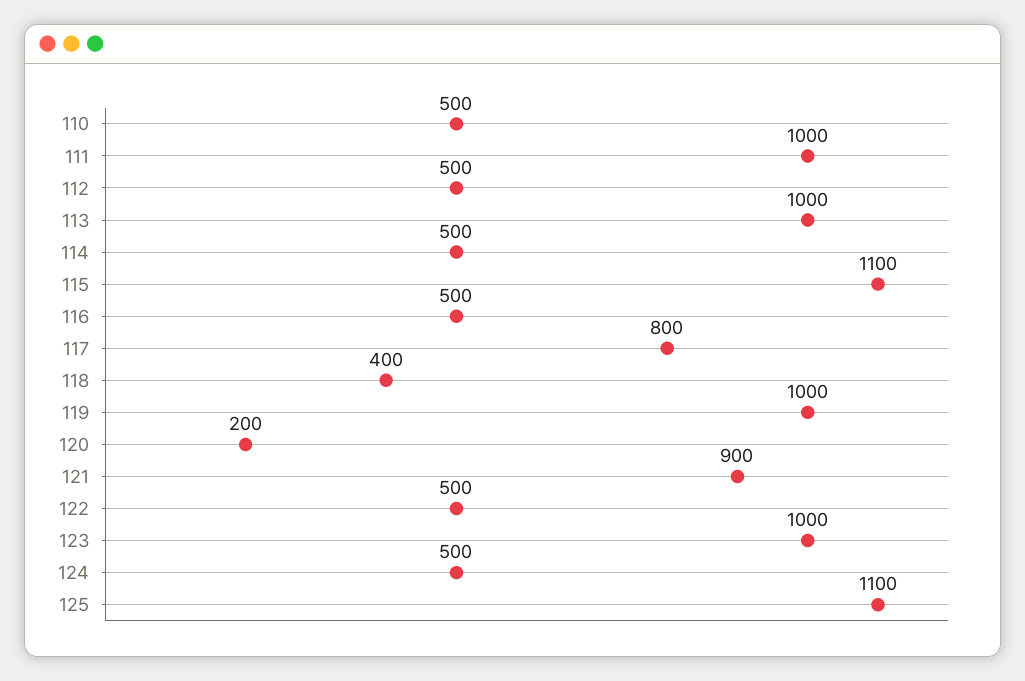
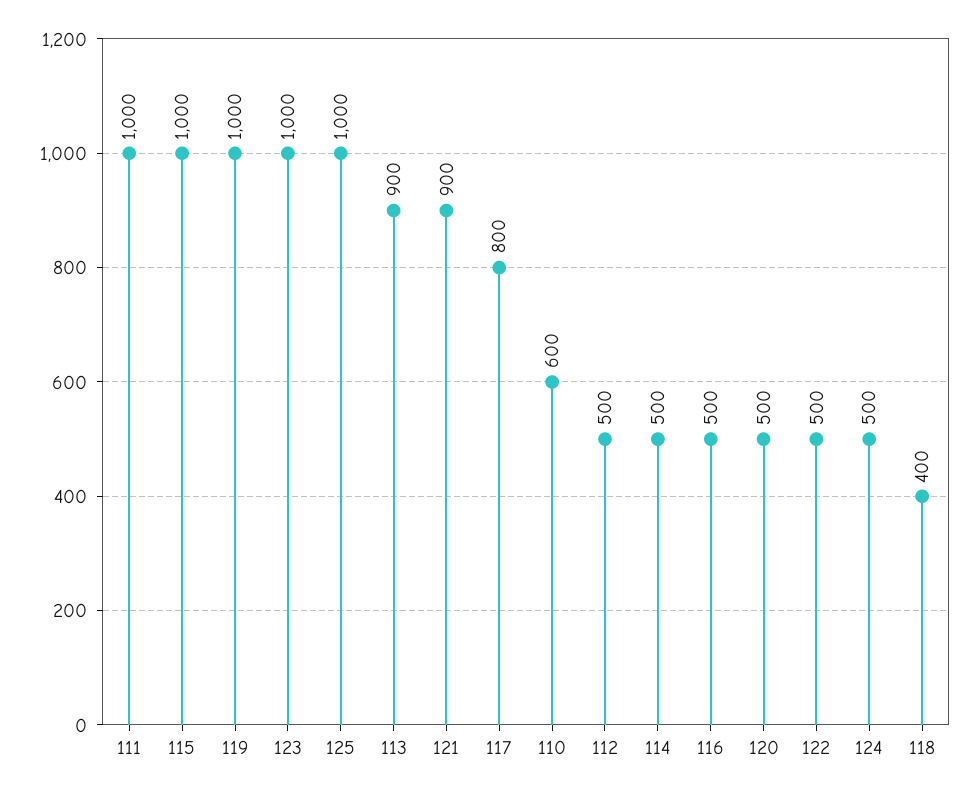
110: 500 -> 600
113: 1000 -> 900
115: 1100 -> 1000
120: 200 -> 500
125: 1100 -> 1000

